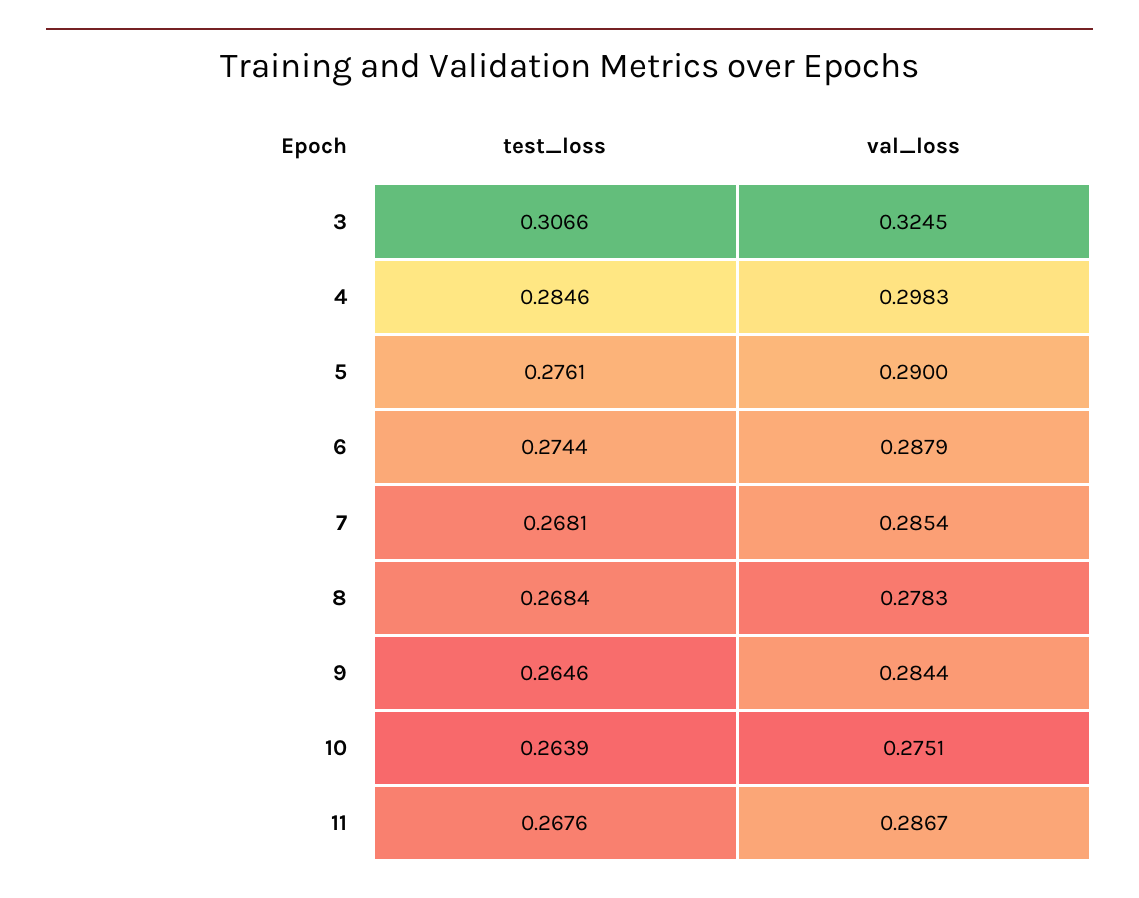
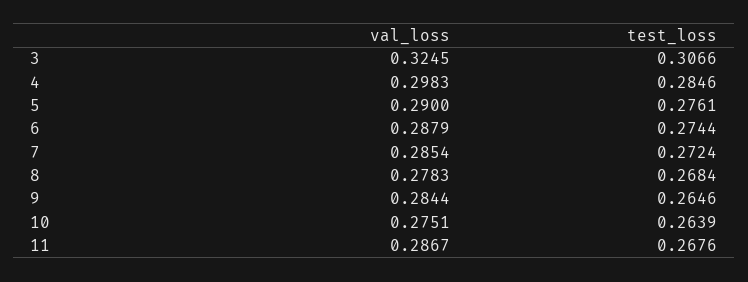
test_loss, 7: 0.2681 -> 0.2724

